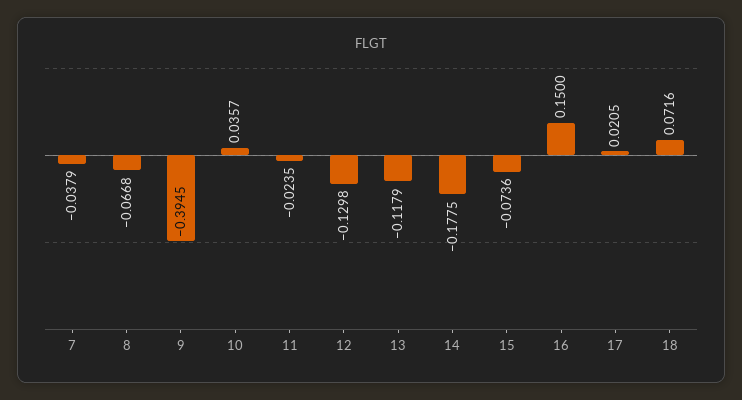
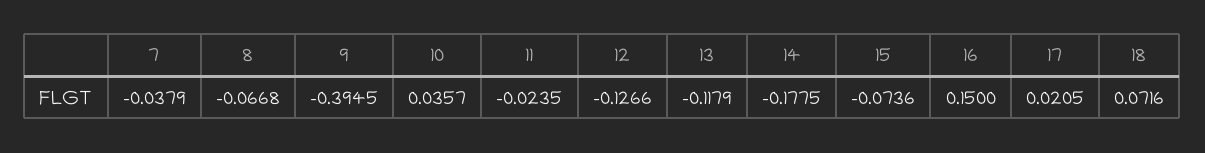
12: -0.1298 -> -0.1266

